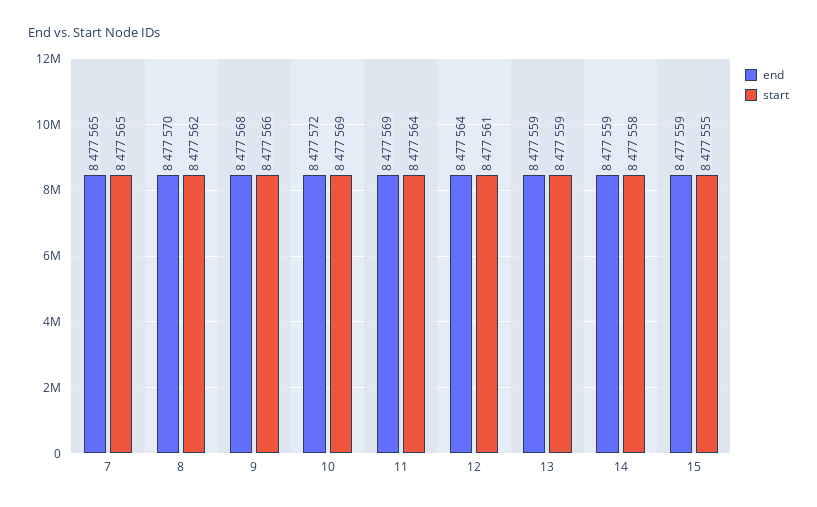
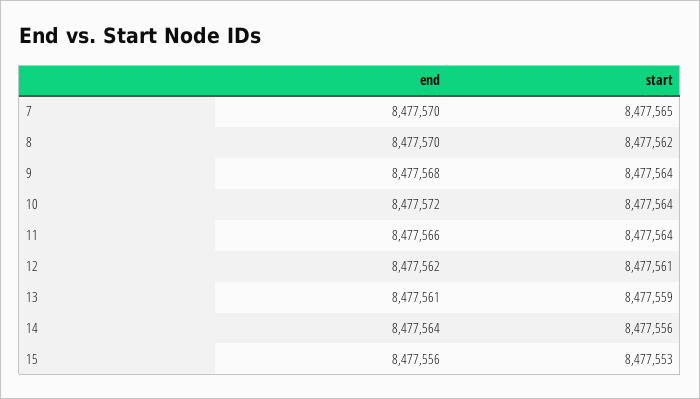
end, 7: 8477565 -> 8477570
start, 9: 8477566 -> 8477564
start, 10: 8477569 -> 8477564
end, 11: 8477569 -> 8477566
end, 12: 8477564 -> 8477562
end, 13: 8477559 -> 8477561
end, 14: 8477559 -> 8477564
start, 14: 8477558 -> 8477556
end, 15: 8477559 -> 8477556
start, 15: 8477555 -> 8477553

